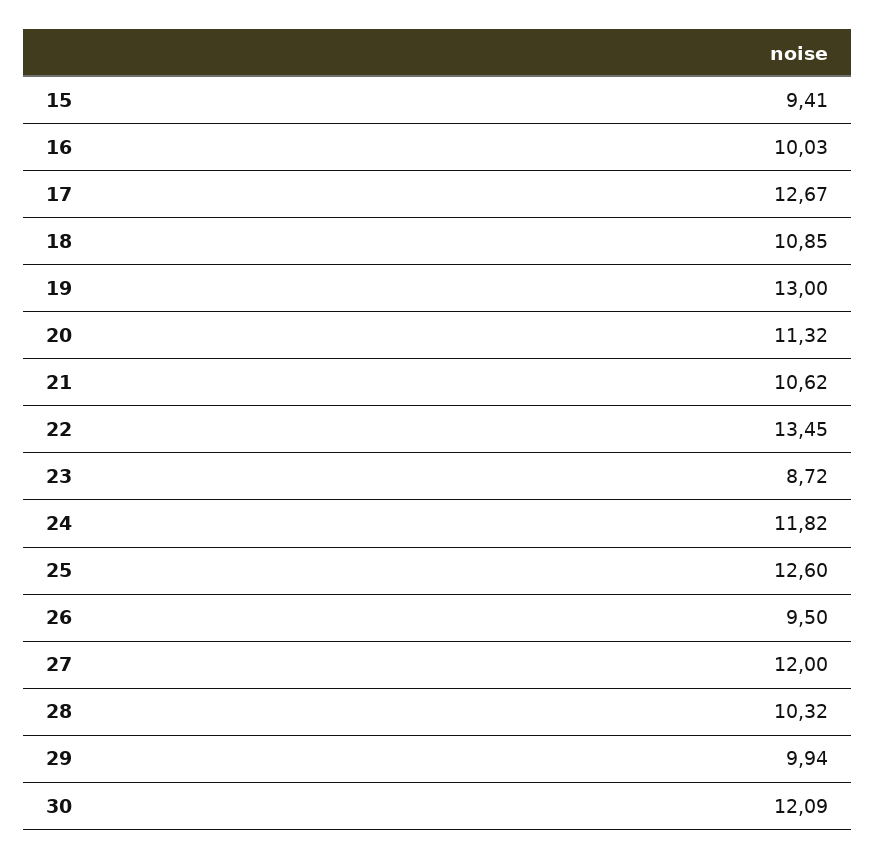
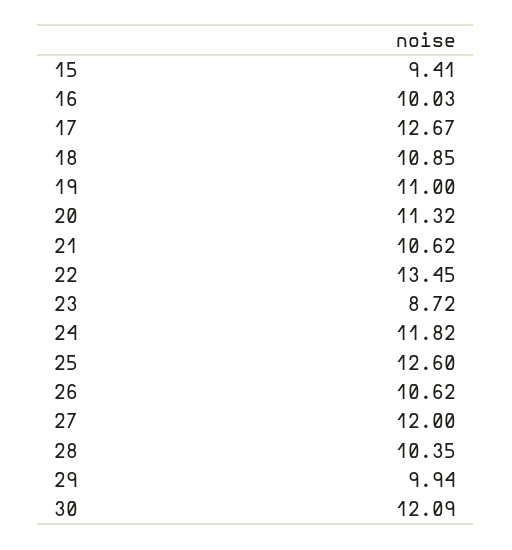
19: 13 -> 11
26: 9.5 -> 10.62
28: 10.32 -> 10.35

